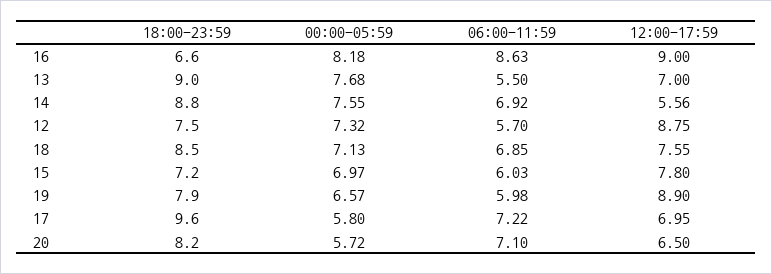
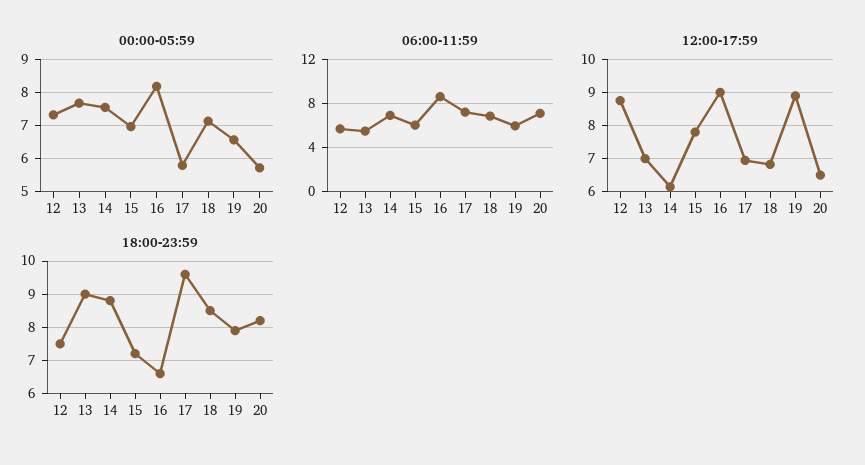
12:00-17:59, 14: 5.56 -> 6.2
12:00-17:59, 18: 7.55 -> 6.8

